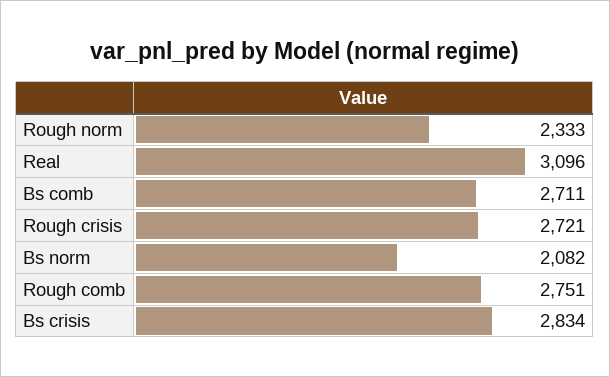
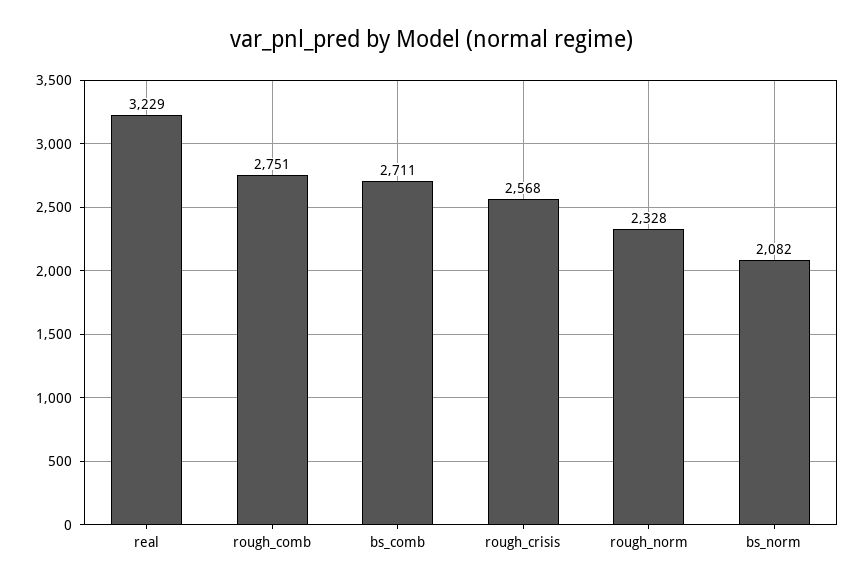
Rough norm: 2333 -> 2328
Real: 3096 -> 3229
Rough crisis: 2721 -> 2568
Bs crisis: 2834 -> none

